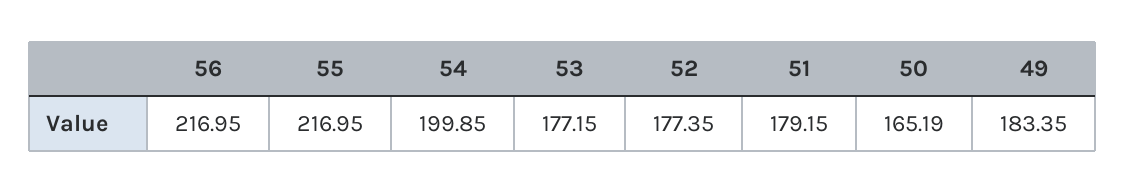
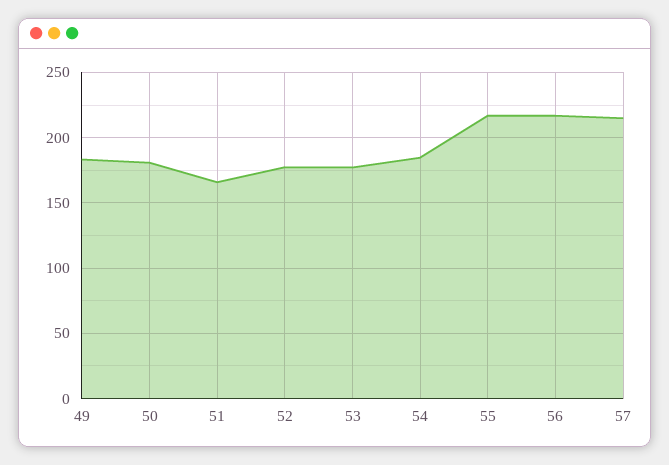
54: 199.85 -> 185
51: 179.15 -> 165
50: 165.19 -> 180
57: none -> 215

